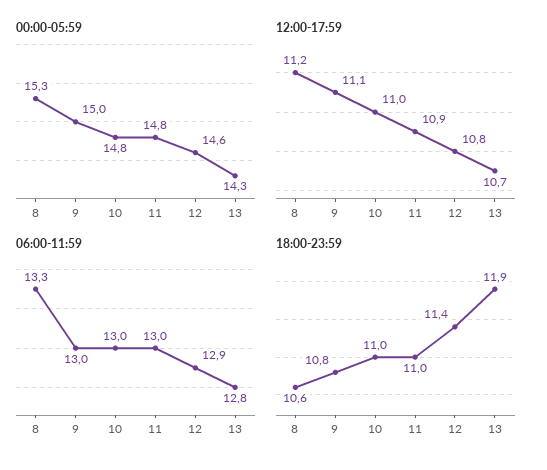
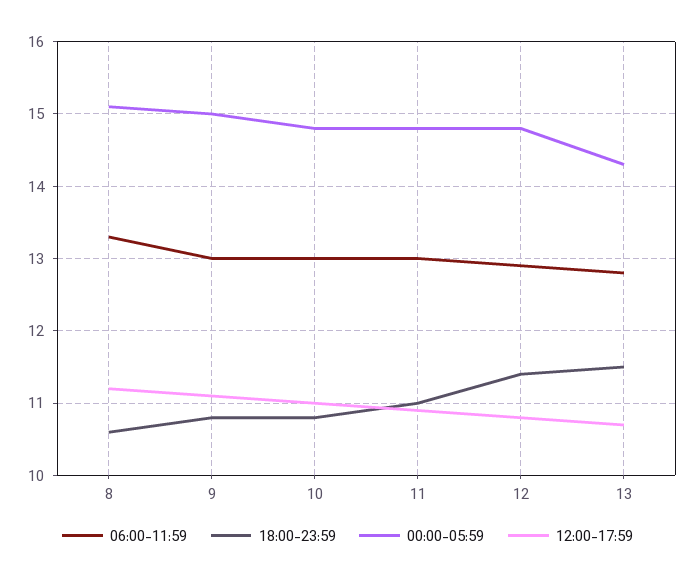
00:00-05:59, 8: 15.3 -> 15.1
00:00-05:59, 12: 14.6 -> 14.8
18:00-23:59, 10: 11 -> 10.8
18:00-23:59, 13: 11.9 -> 11.5

